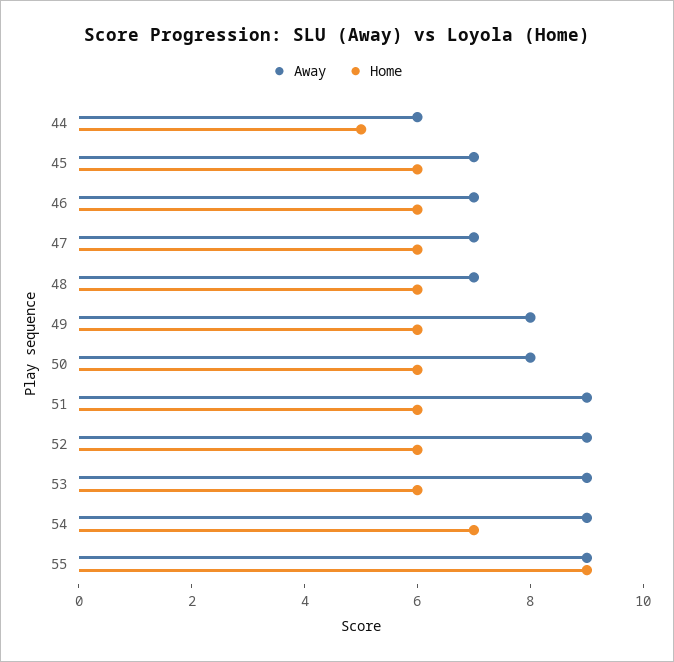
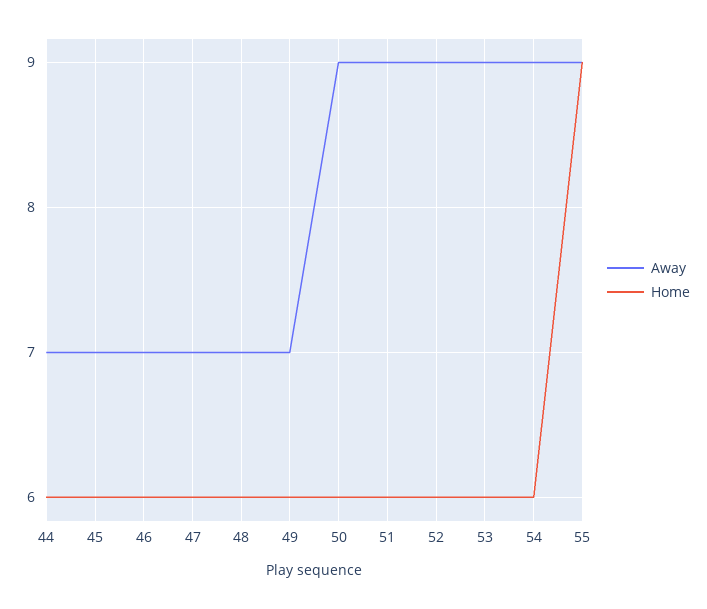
Away, 44: 6 -> 7
Home, 44: 5 -> 6
Away, 49: 8 -> 7
Away, 50: 8 -> 9
Home, 54: 7 -> 6

